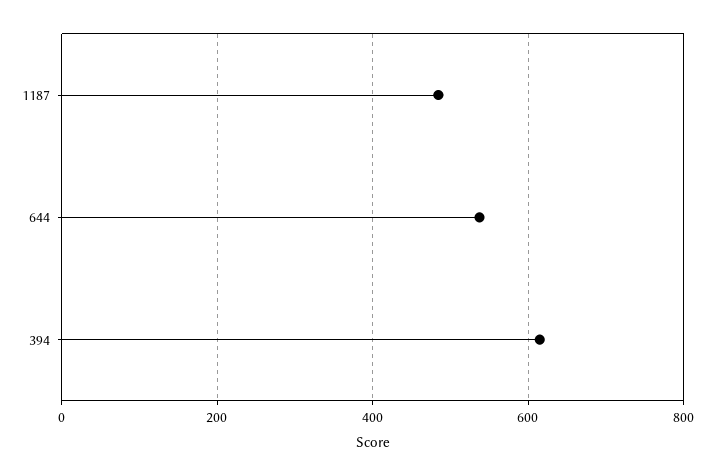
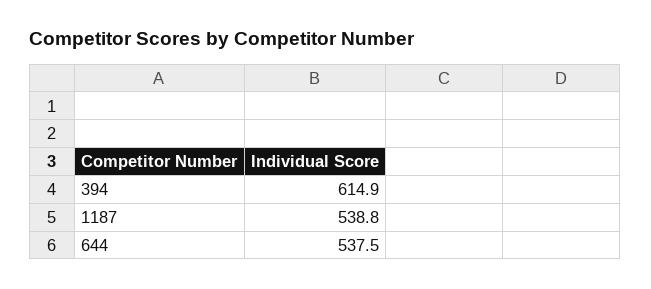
1187: 480 -> 538.8

